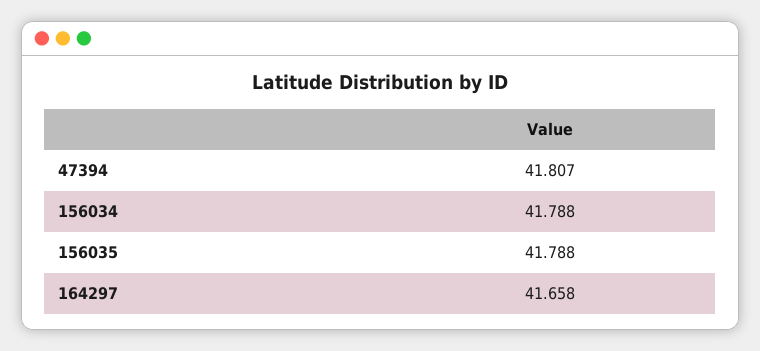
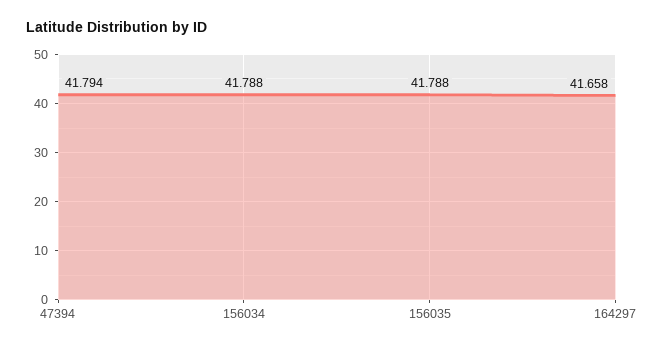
47394: 41.807 -> 41.794

